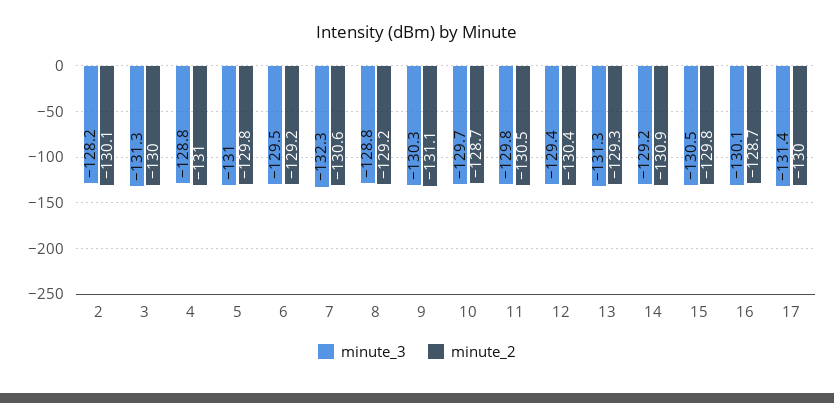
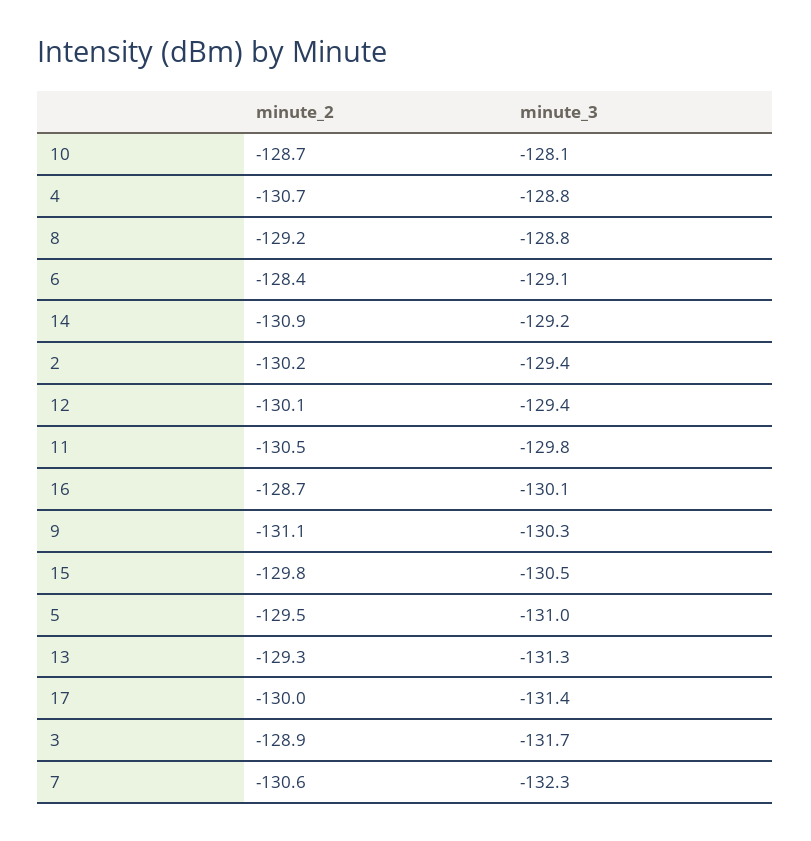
minute_3, 2: -128.2 -> -129.4
minute_2, 2: -130.1 -> -130.2
minute_3, 3: -131.3 -> -131.7
minute_2, 3: -130 -> -128.9
minute_2, 4: -131 -> -130.7
minute_2, 5: -129.8 -> -129.5
minute_3, 6: -129.5 -> -129.1
minute_2, 6: -129.2 -> -128.4
minute_3, 10: -129.7 -> -128.1
minute_2, 12: -130.4 -> -130.1

